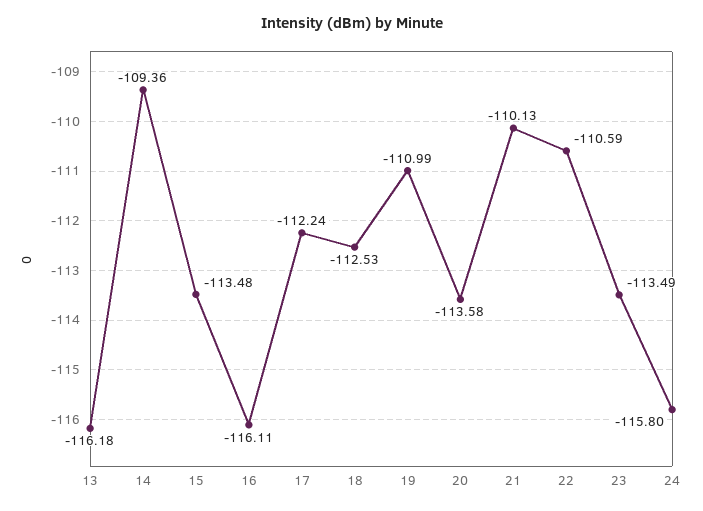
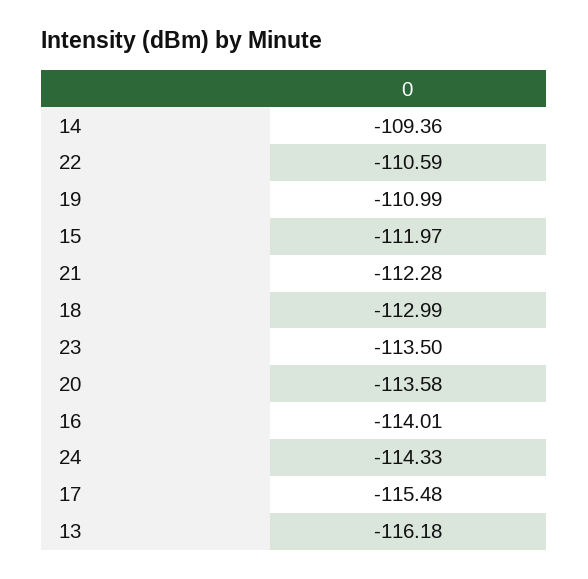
15: -113.48 -> -111.97
16: -116.11 -> -114.01
17: -112.24 -> -115.48
18: -112.53 -> -112.99
21: -110.13 -> -112.28
23: -113.49 -> -113.5
24: -115.8 -> -114.33

